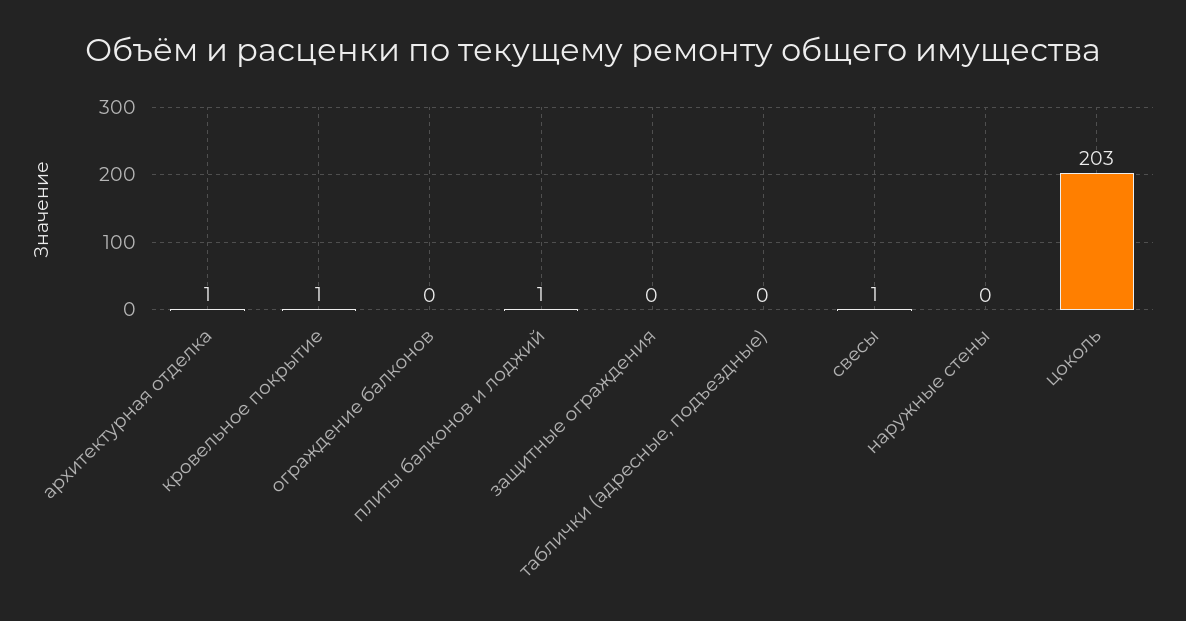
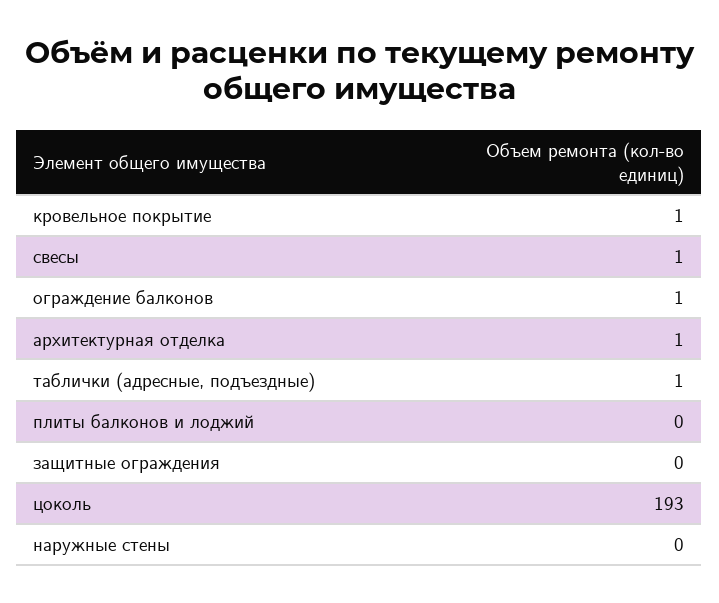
ограждение балконов: 0 -> 1
плиты балконов и лоджий: 1 -> 0
таблички (адресные, подъездные): 0 -> 1
цоколь: 203 -> 193

